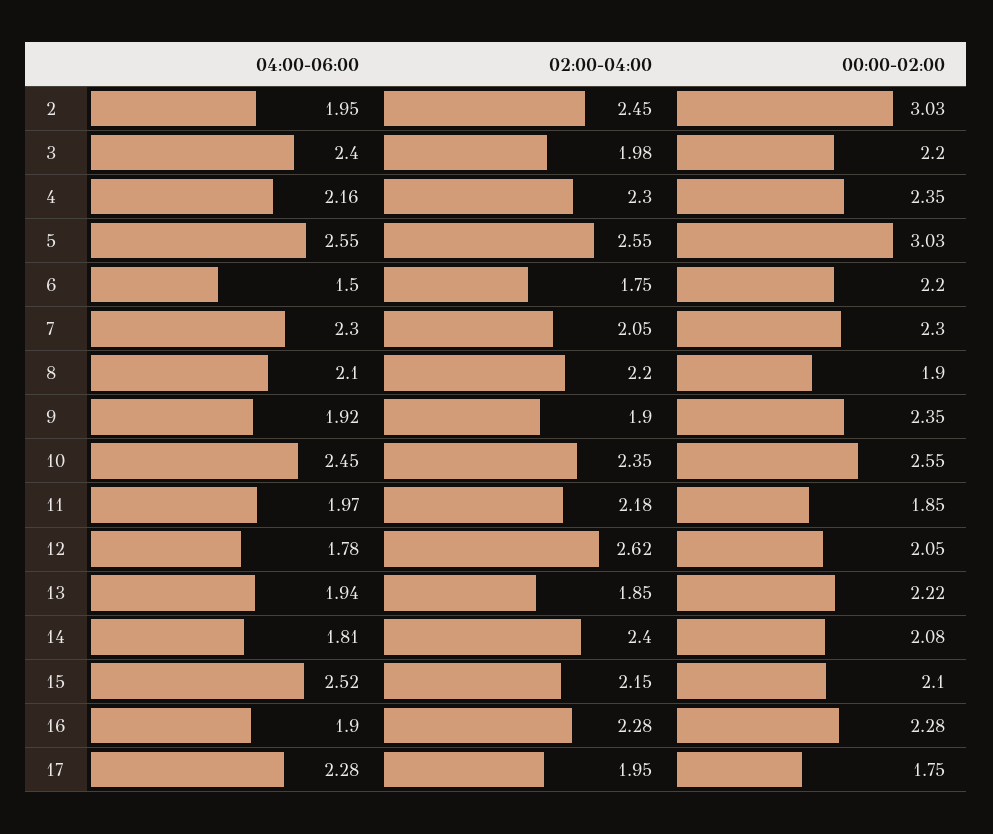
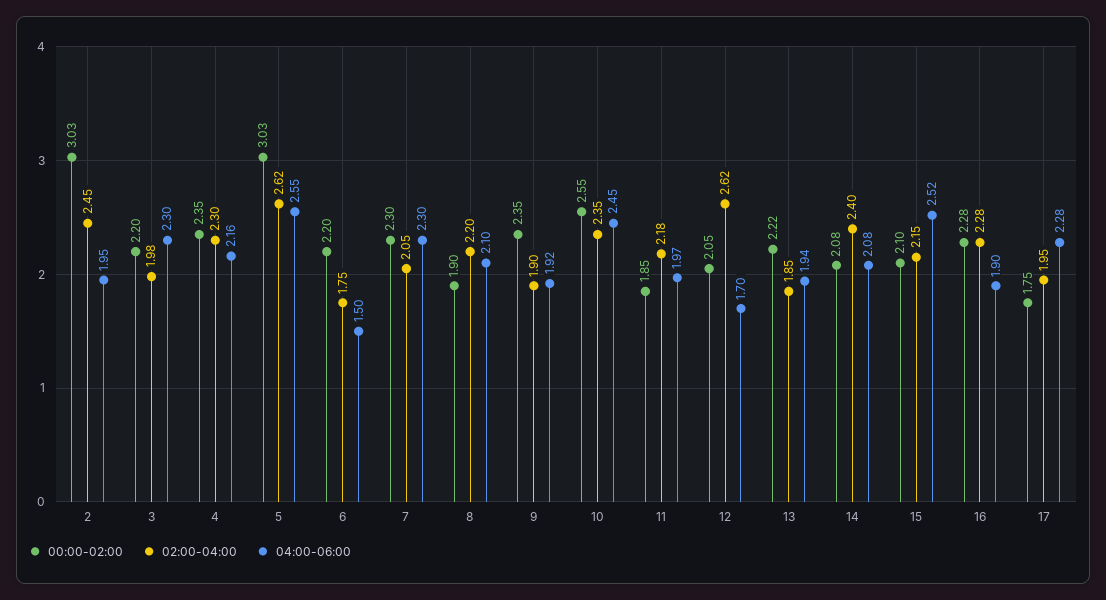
04:00-06:00, 3: 2.4 -> 2.3
02:00-04:00, 5: 2.55 -> 2.62
04:00-06:00, 12: 1.78 -> 1.7
04:00-06:00, 14: 1.81 -> 2.08

